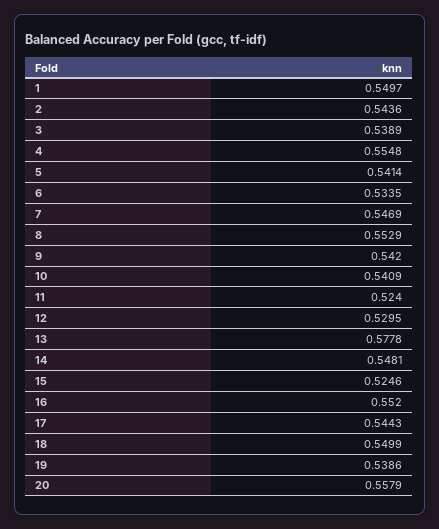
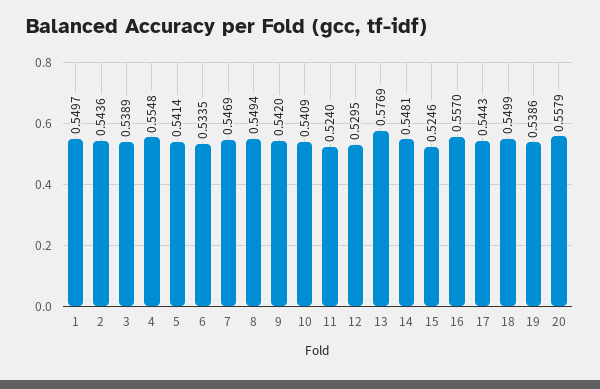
8: 0.5529 -> 0.5494
13: 0.5778 -> 0.5769
16: 0.552 -> 0.557

